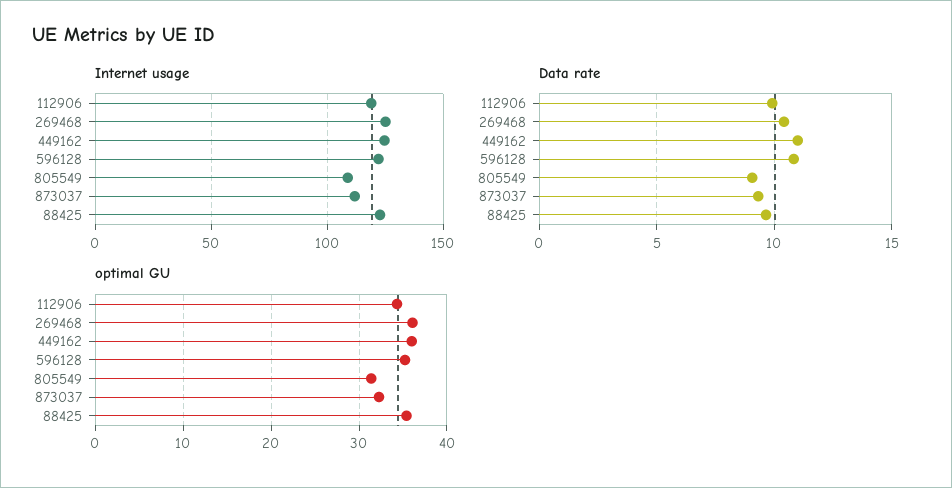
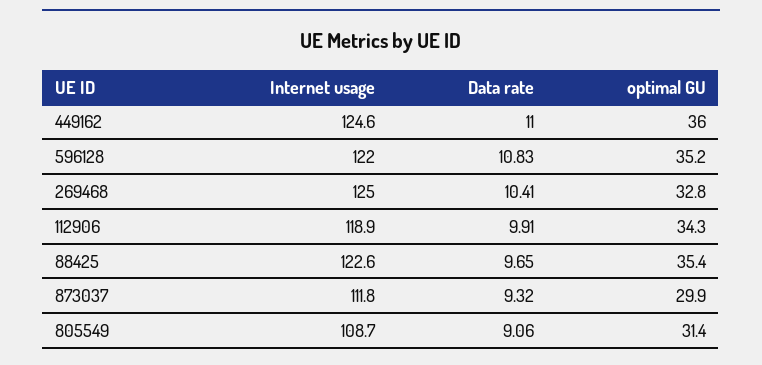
optimal GU, 269468: 36 -> 32.8
optimal GU, 873037: 32 -> 29.9

